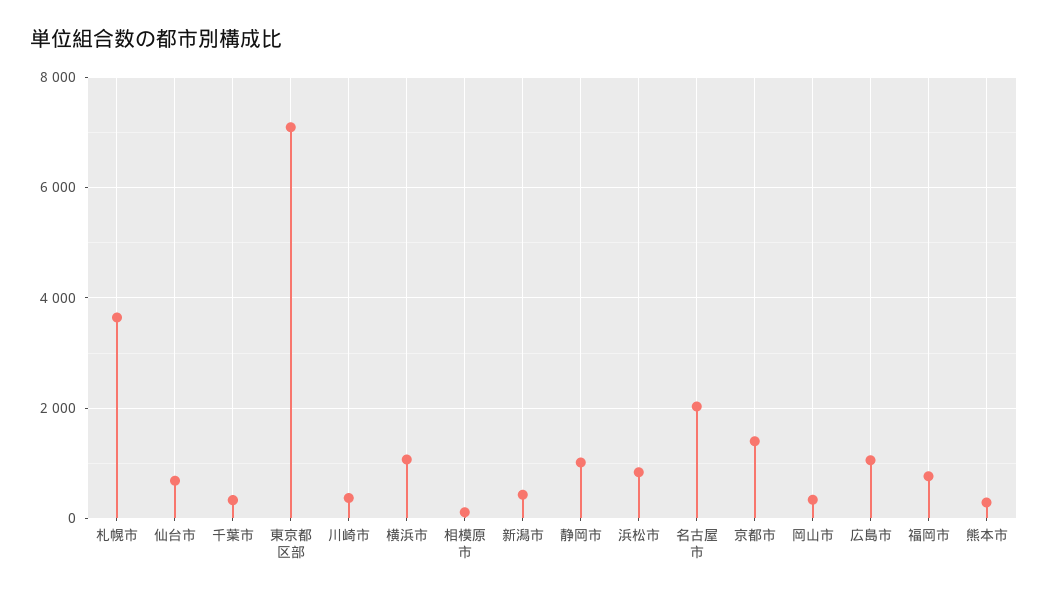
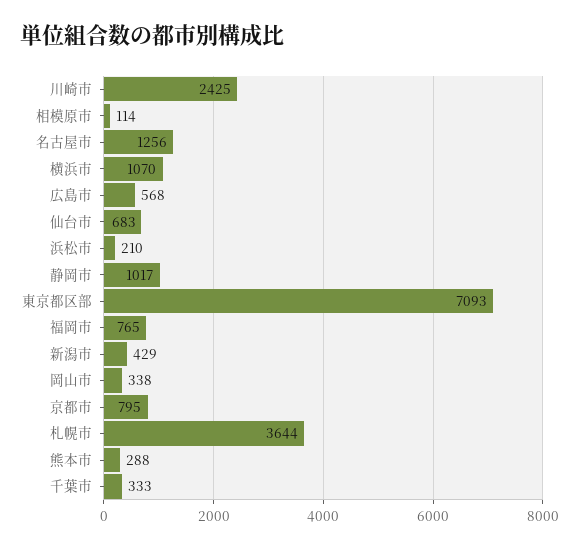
川崎市: 400 -> 2425
浜松市: 800 -> 210
名古屋市: 2000 -> 1256
京都市: 1400 -> 795
広島市: 1000 -> 568

